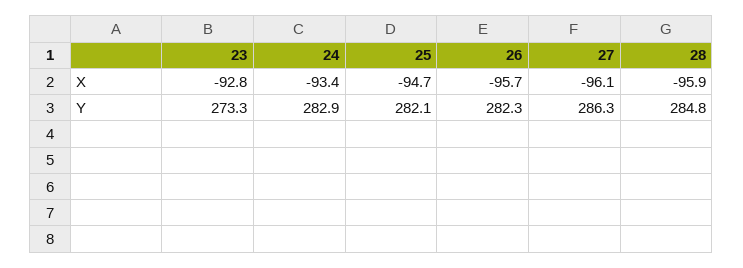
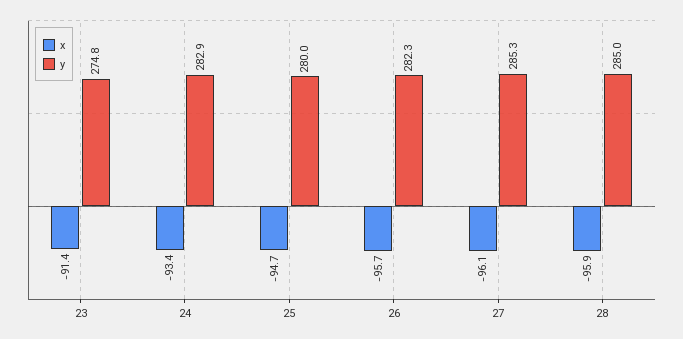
X, 23: -92.8 -> -91.4
Y, 23: 273.3 -> 274.8
Y, 25: 282.1 -> 280
Y, 27: 286.3 -> 285.3
Y, 28: 284.8 -> 285

